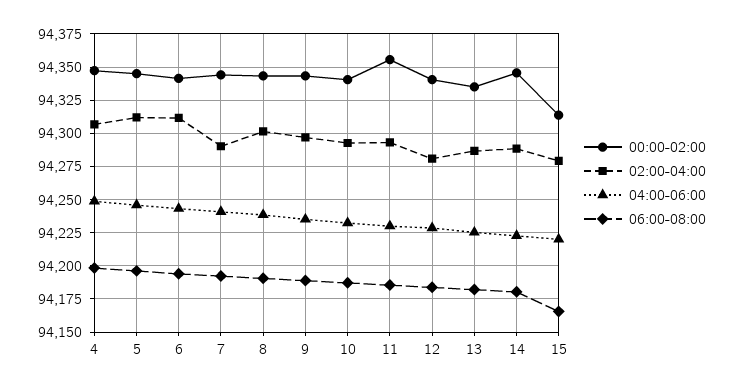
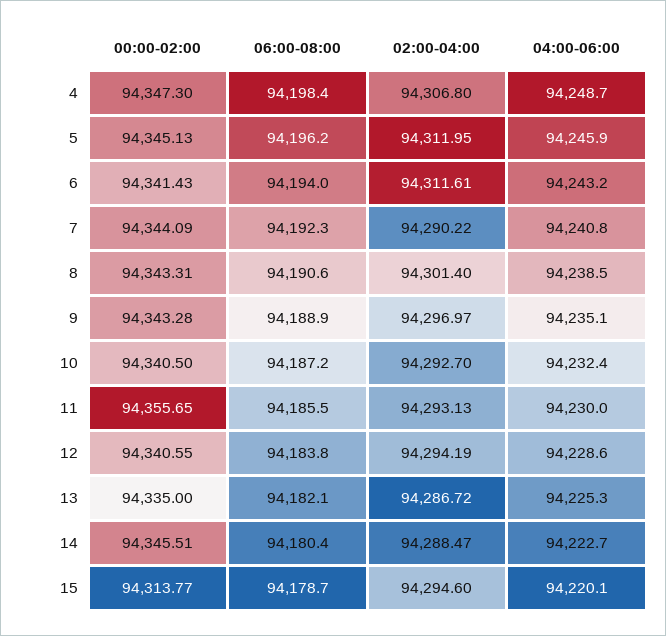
02:00-04:00, 12: 94280 -> 94294.19
02:00-04:00, 15: 94280 -> 94294.6
06:00-08:00, 15: 94165 -> 94178.7

